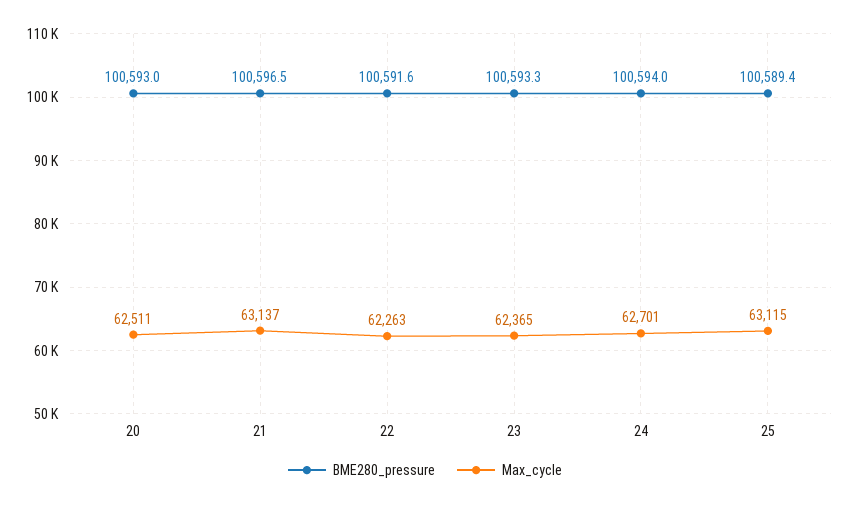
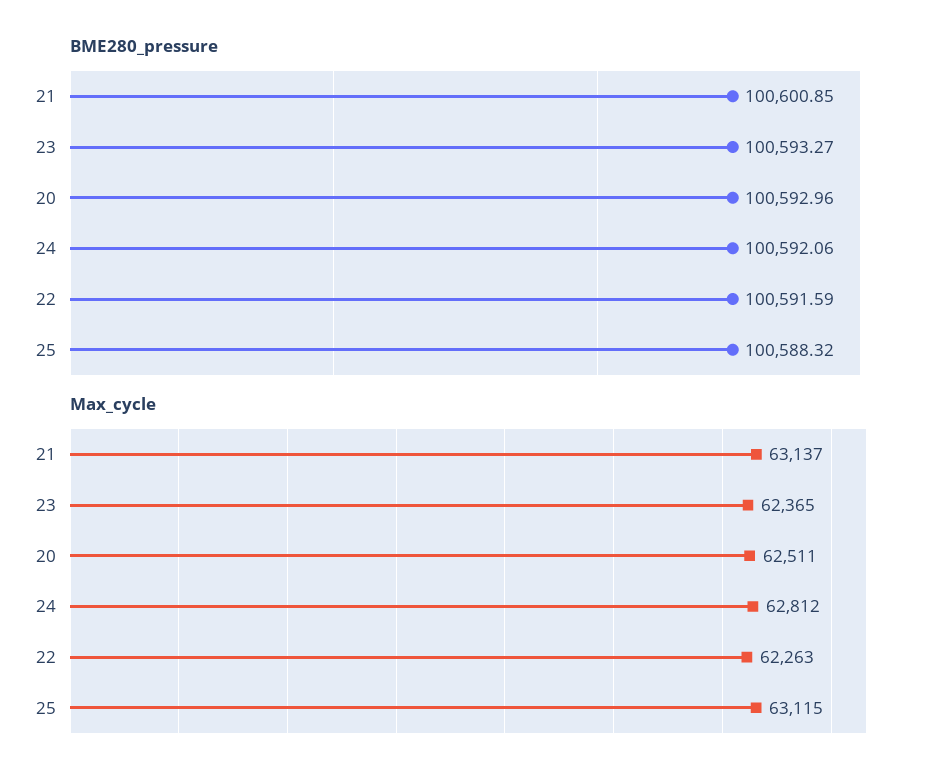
BME280_pressure, 21: 100596.5 -> 100600.85
BME280_pressure, 24: 100594 -> 100592.06
Max_cycle, 24: 62701 -> 62812
BME280_pressure, 25: 100589.4 -> 100588.32

